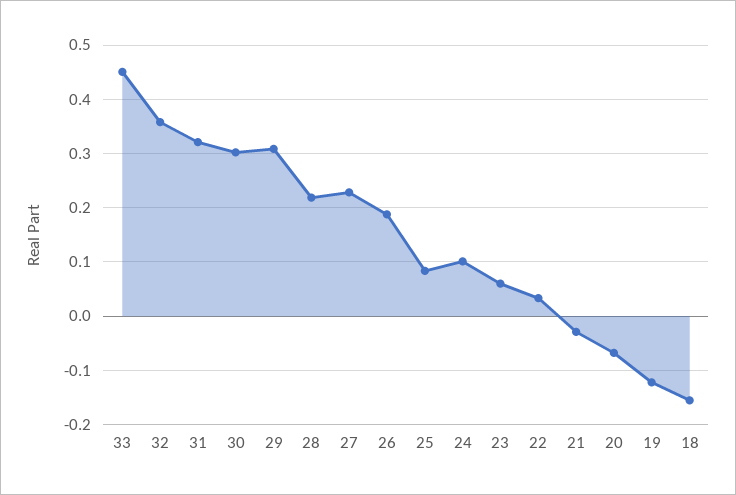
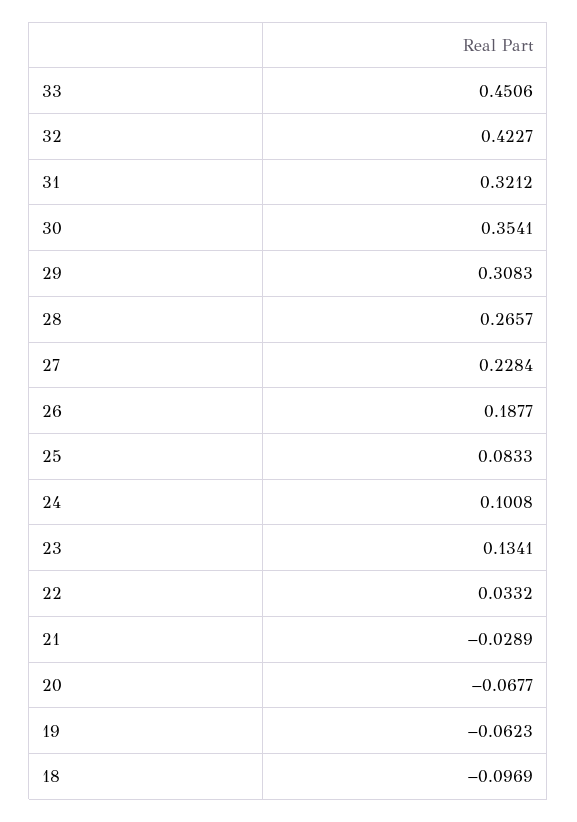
32: 0.36 -> 0.4227
30: 0.3 -> 0.3541
28: 0.22 -> 0.2657
23: 0.06 -> 0.1341
19: -0.12 -> -0.0623
18: -0.16 -> -0.0969

